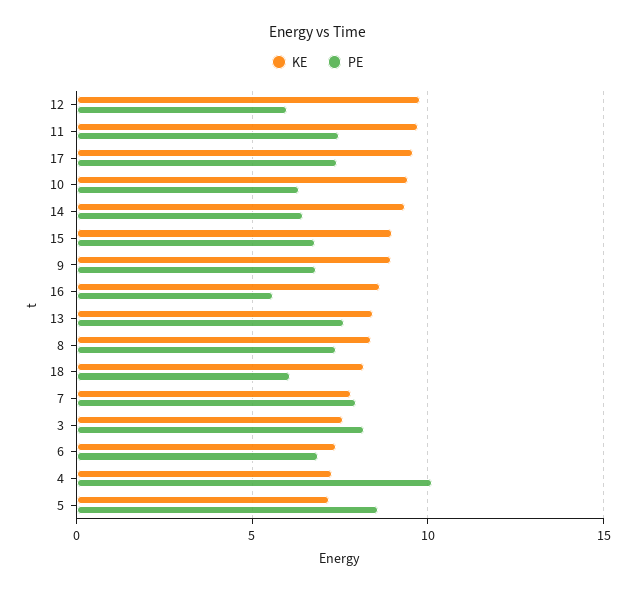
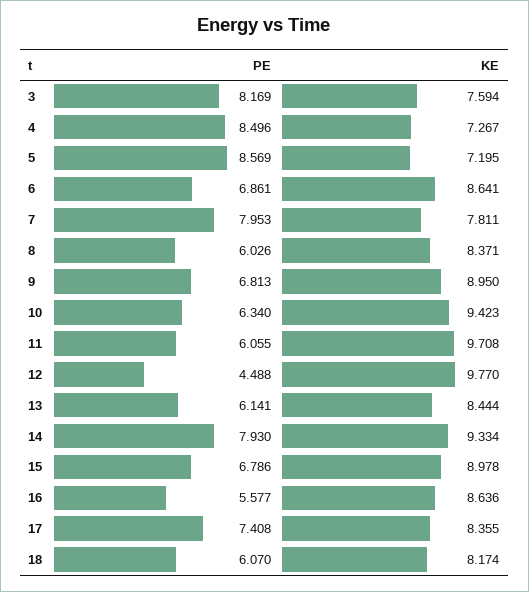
PE, 12: 6 -> 4.488
PE, 11: 7.5 -> 6.055
KE, 17: 9.5 -> 8.355
PE, 14: 6.5 -> 7.93
PE, 13: 7.5 -> 6.141
PE, 8: 7.5 -> 6.026
KE, 6: 7.5 -> 8.641
PE, 4: 10 -> 8.496

